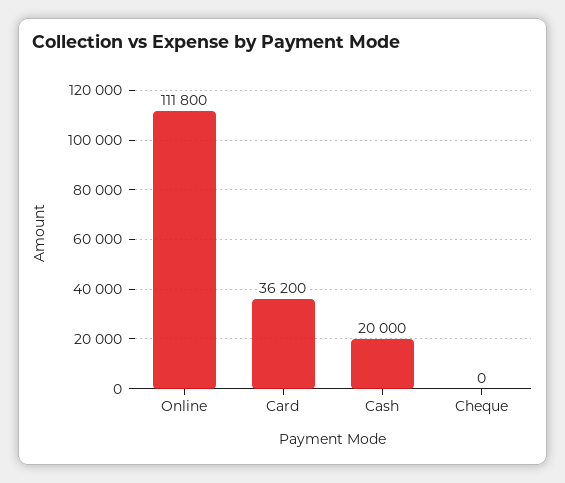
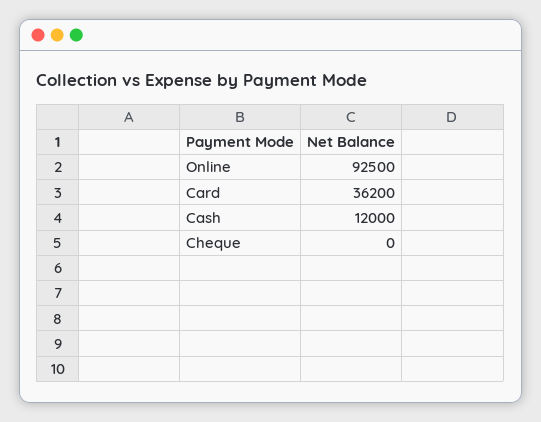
Online: 111800 -> 92500
Cash: 20000 -> 12000

